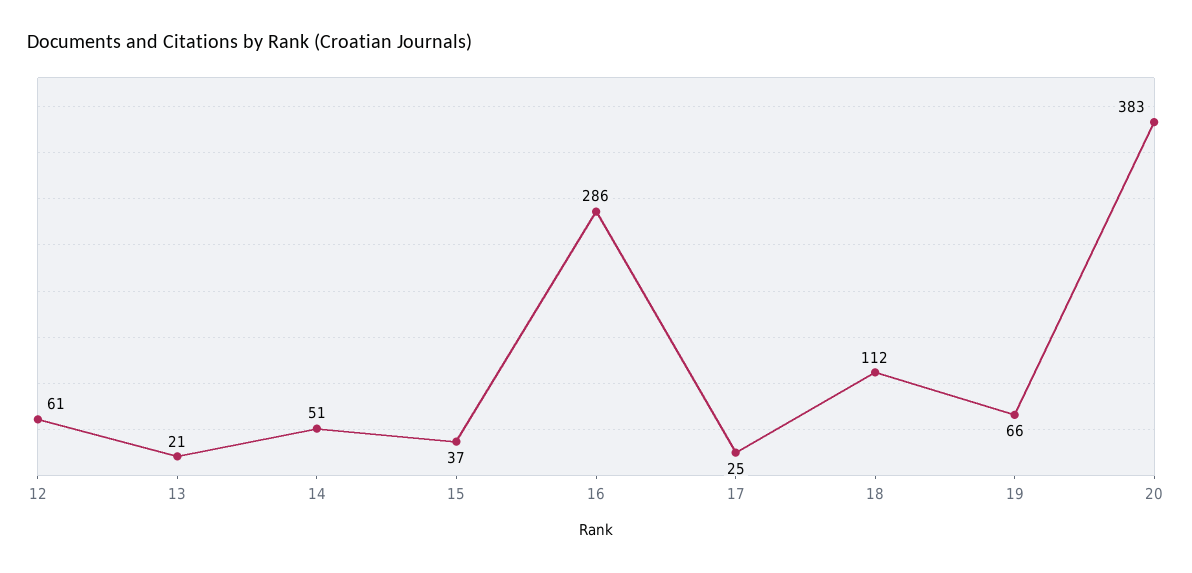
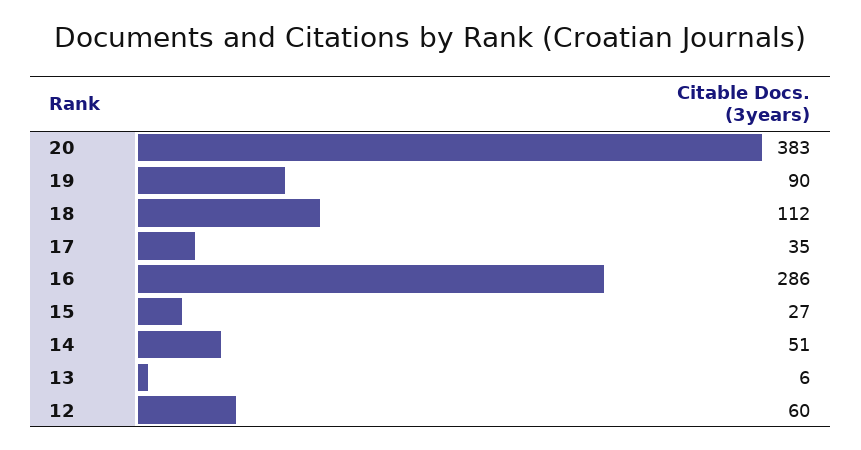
12: 61 -> 60
13: 21 -> 6
15: 37 -> 27
17: 25 -> 35
19: 66 -> 90

